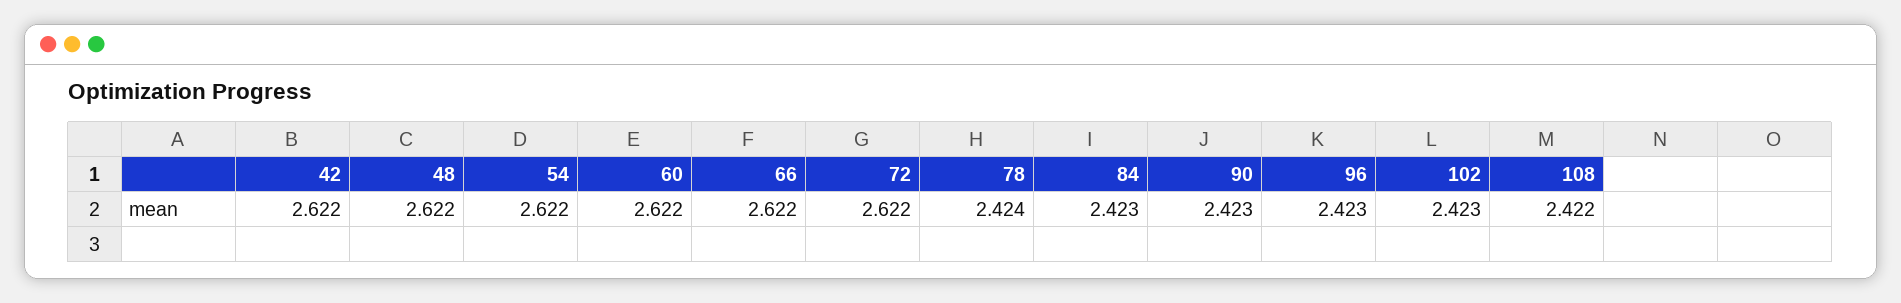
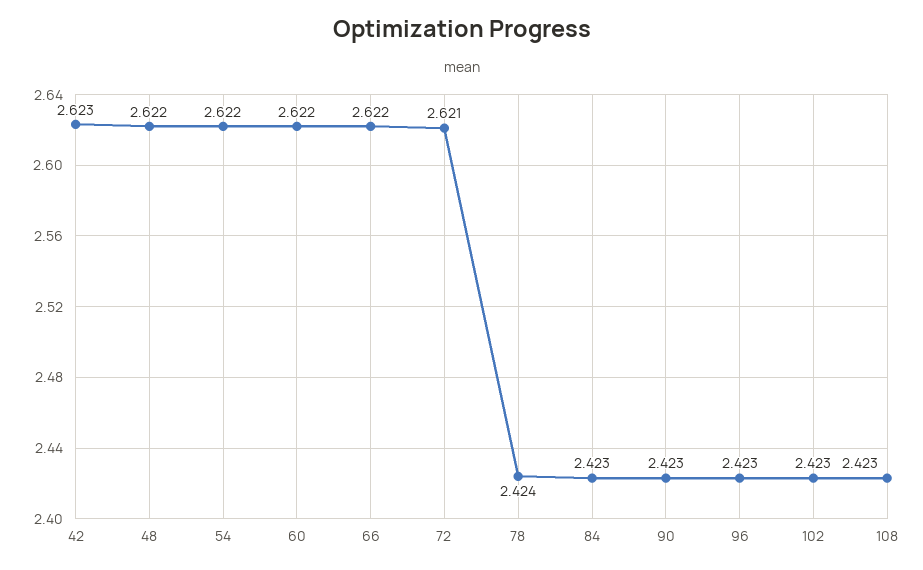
42: 2.622 -> 2.623
72: 2.622 -> 2.621
108: 2.422 -> 2.423

